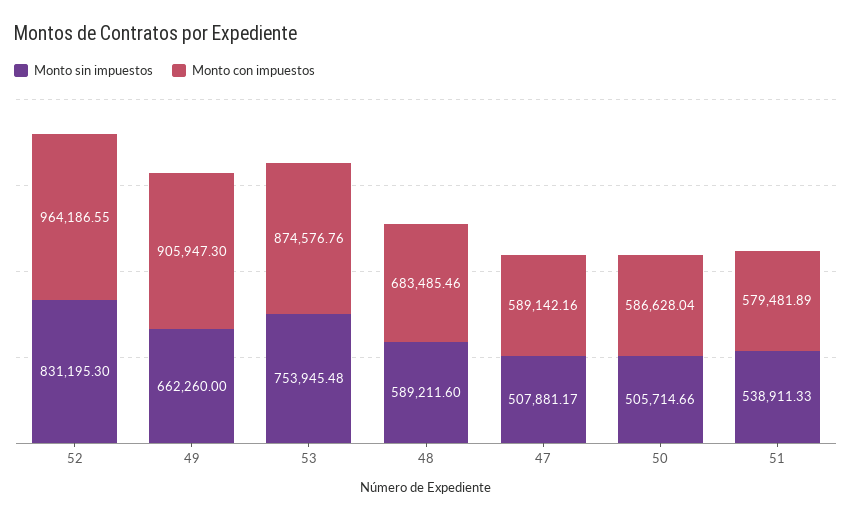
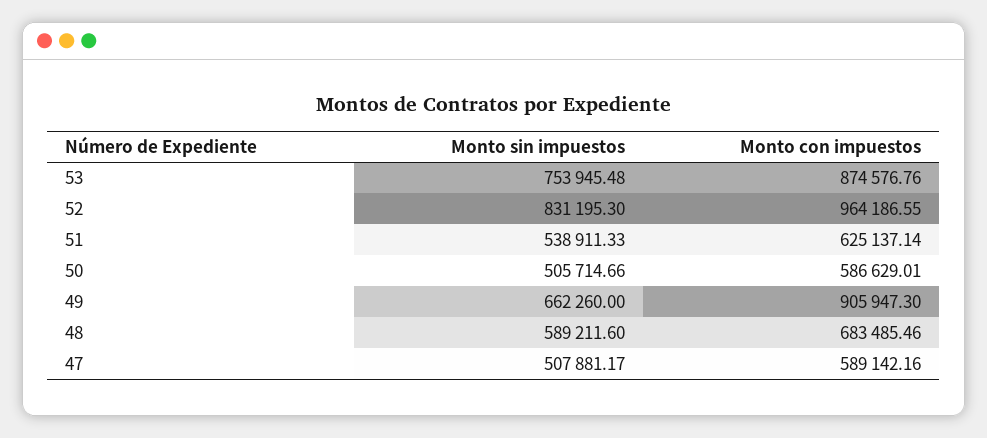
Monto con impuestos, 50: 586628.04 -> 586629.01
Monto con impuestos, 51: 579481.89 -> 625137.14

